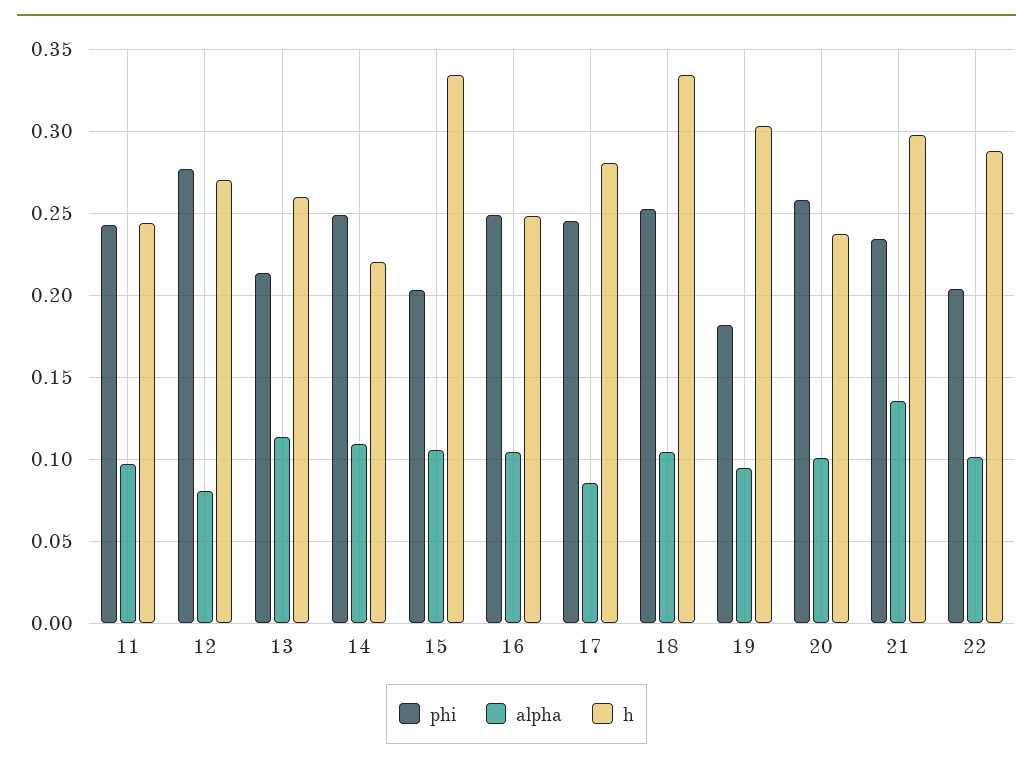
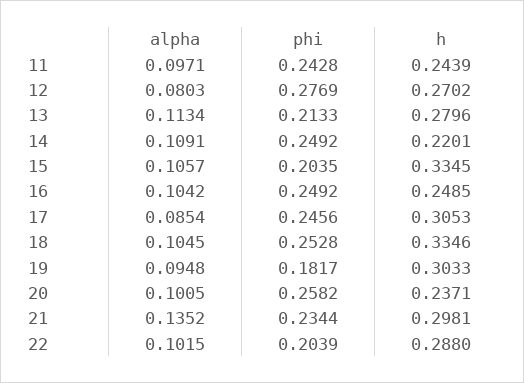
h, 13: 0.26 -> 0.2796
h, 17: 0.28 -> 0.3053

